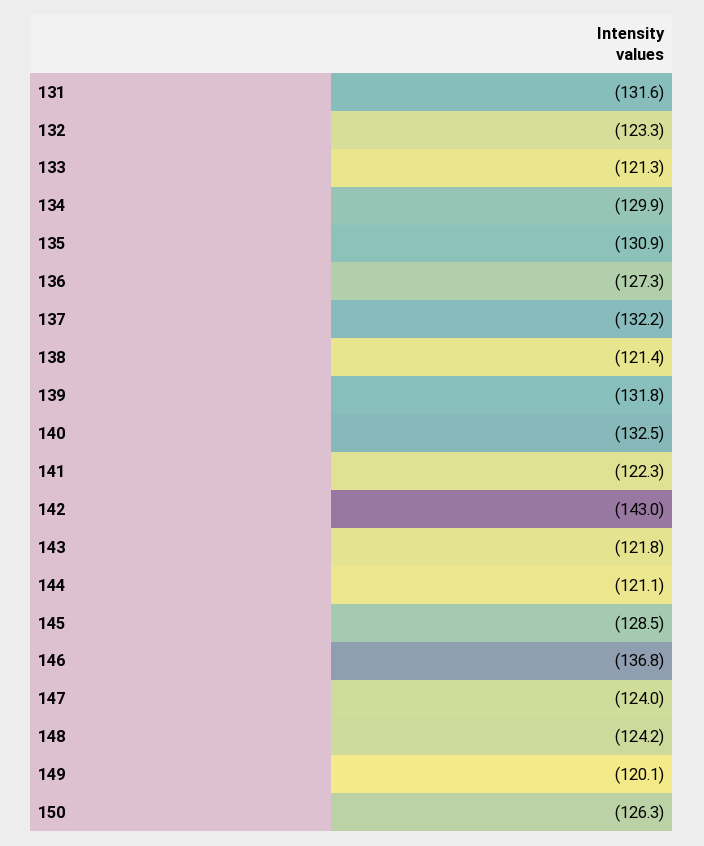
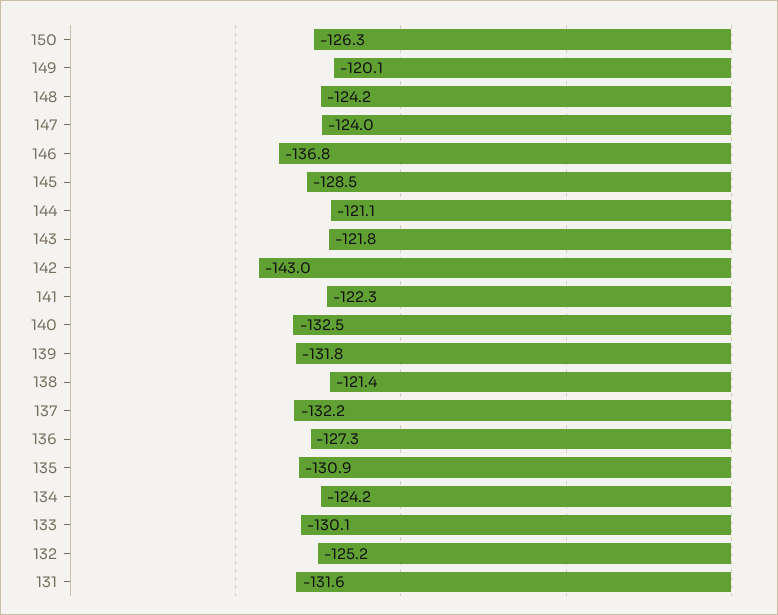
132: -123.3 -> -125.2
133: -121.3 -> -130.1
134: -129.9 -> -124.2

